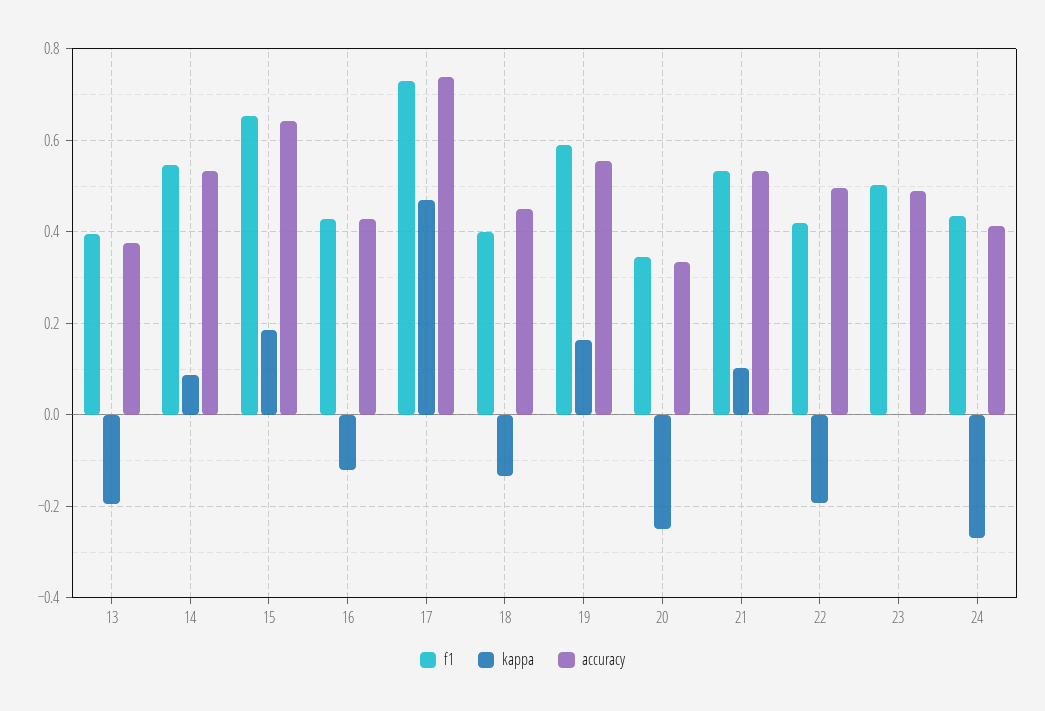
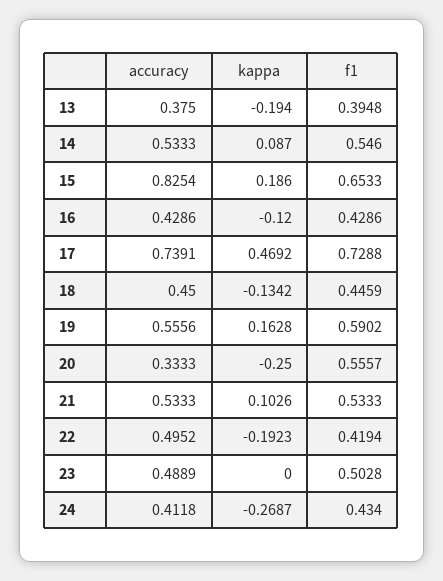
accuracy, 15: 0.64 -> 0.8254
f1, 18: 0.4 -> 0.4459
f1, 20: 0.34 -> 0.5557

